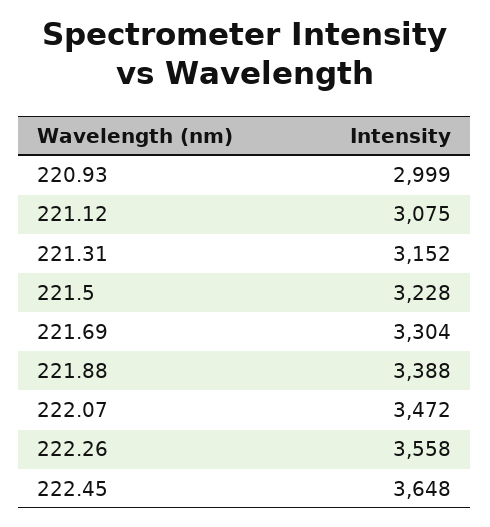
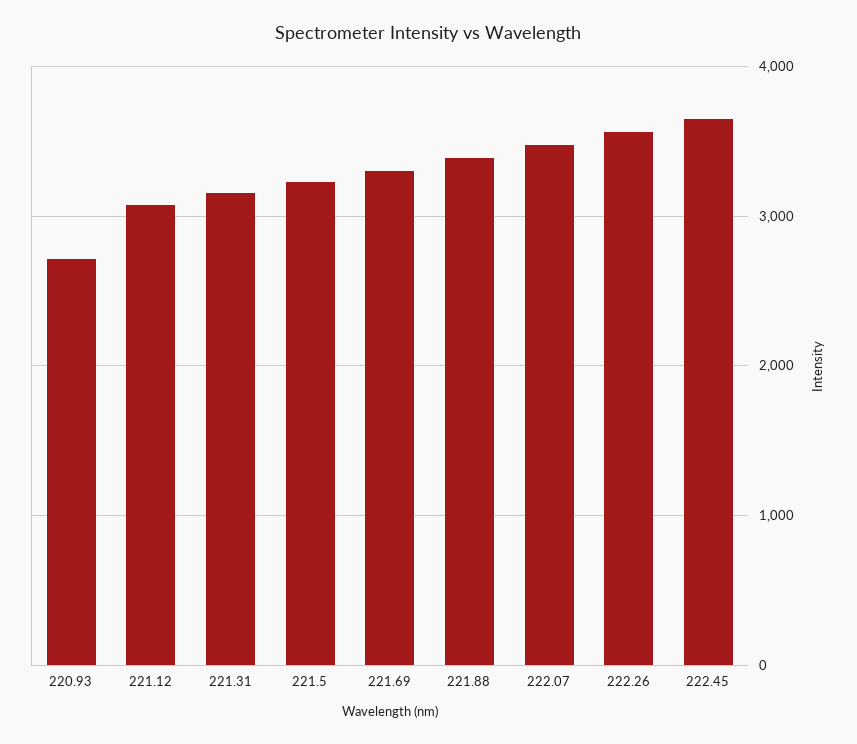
220.93: 2999 -> 2700

